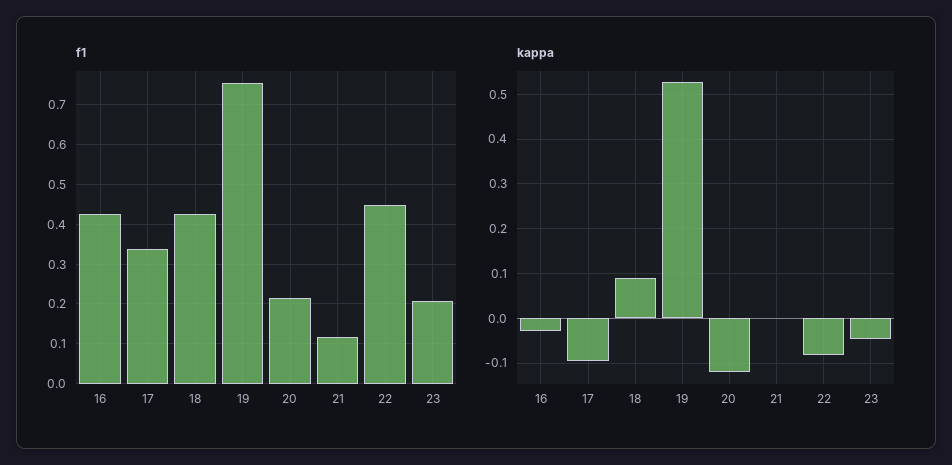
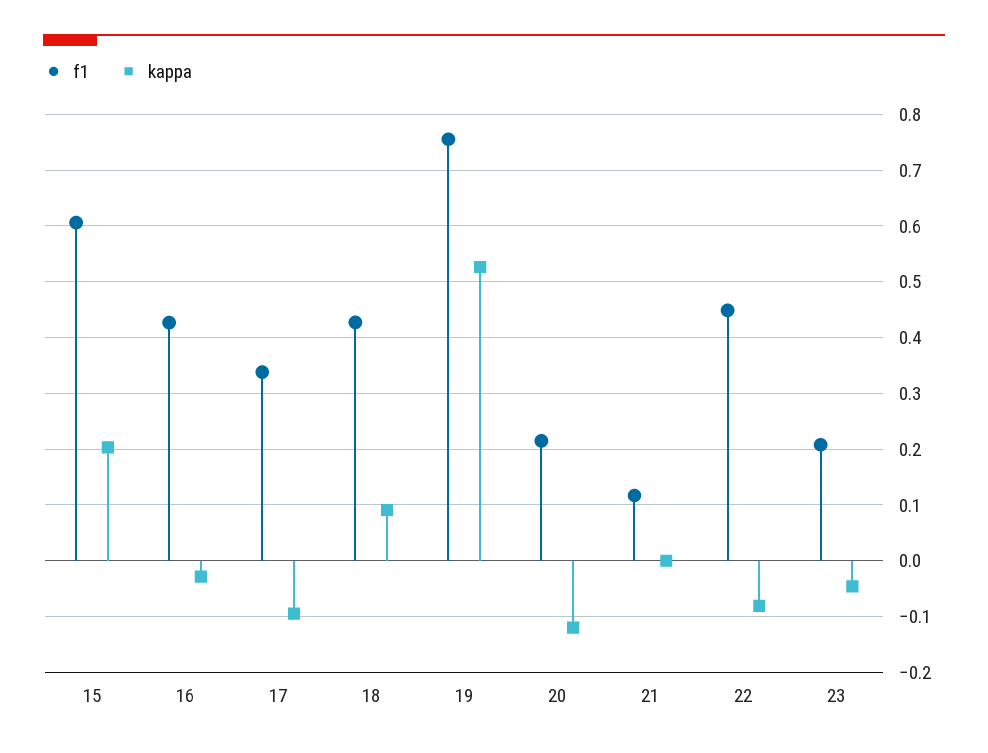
f1, 15: none -> 0.6
kappa, 15: none -> 0.2

